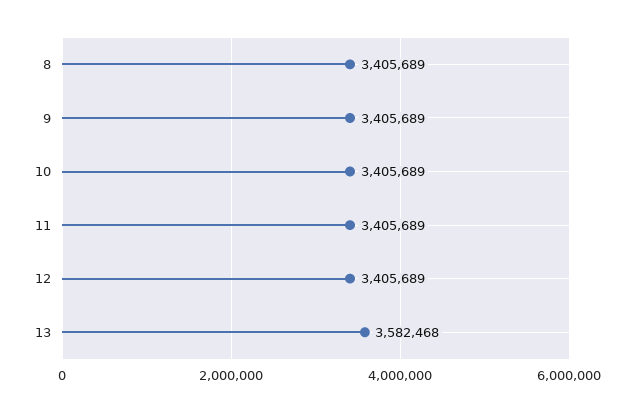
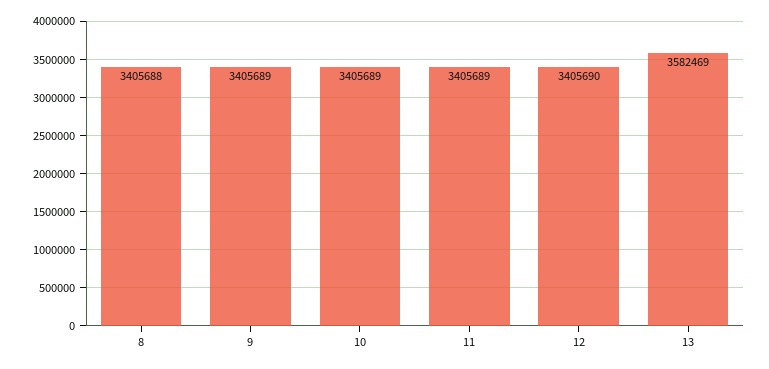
8: 3405689 -> 3405688
12: 3405689 -> 3405690
13: 3582468 -> 3582469

